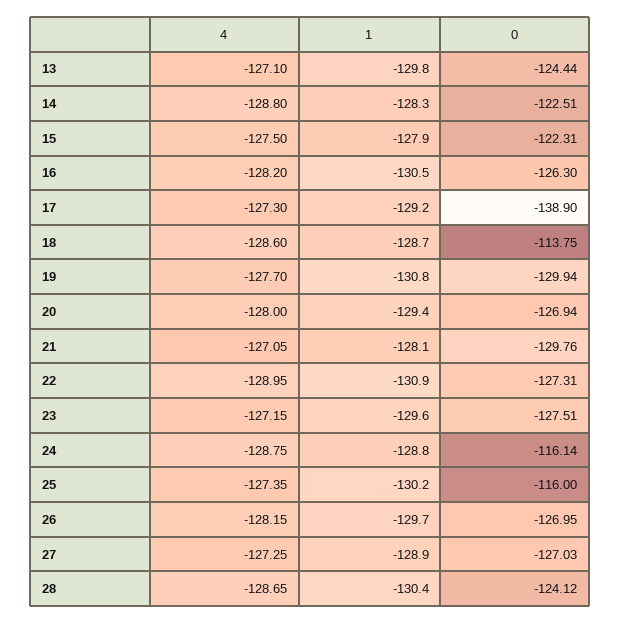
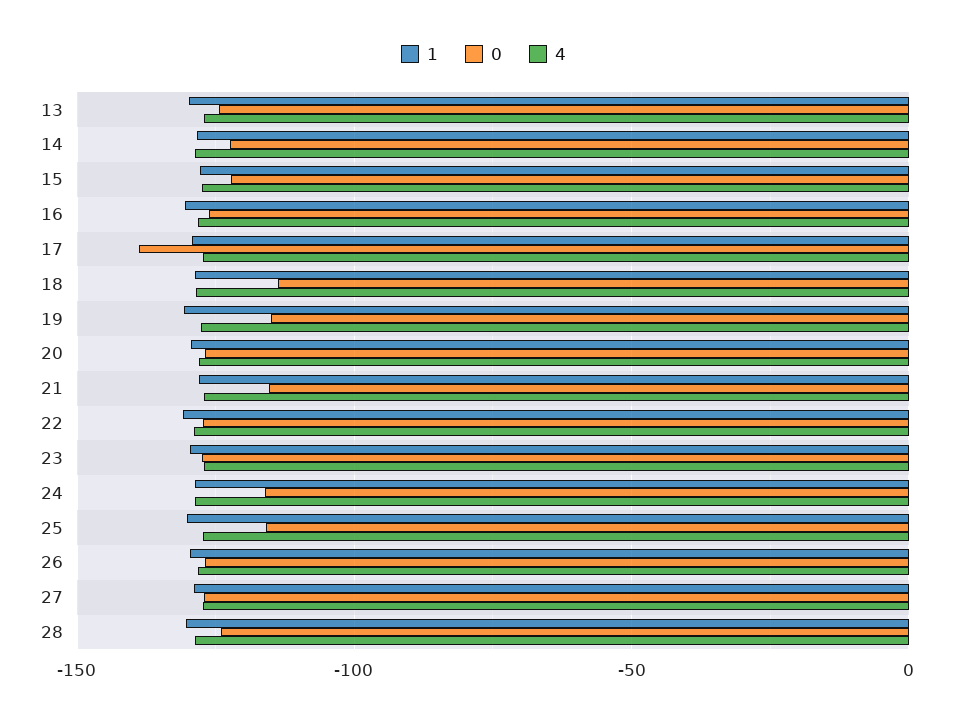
0, 19: -129.94 -> -115
0, 21: -129.76 -> -115

